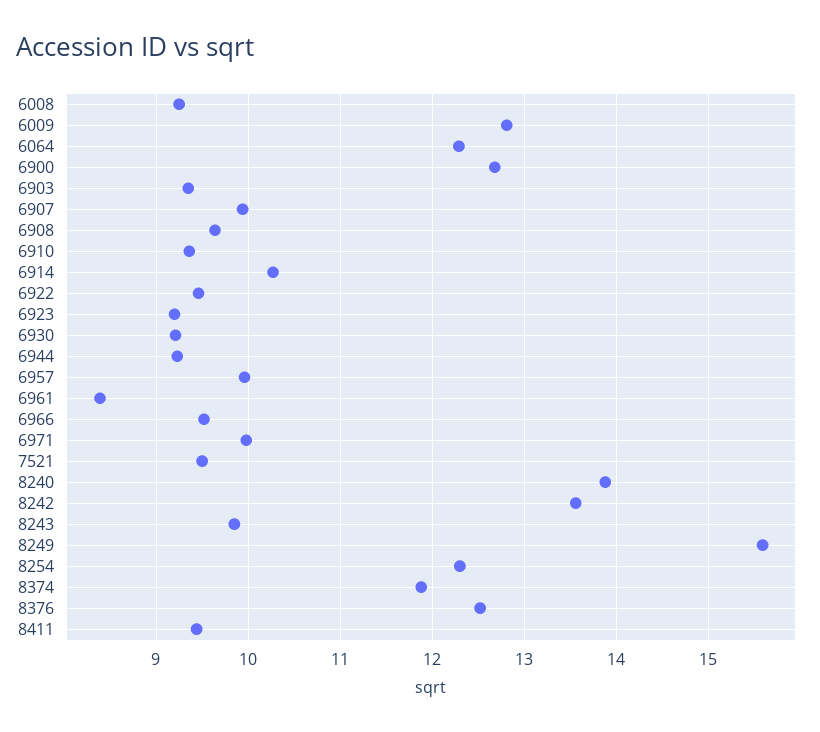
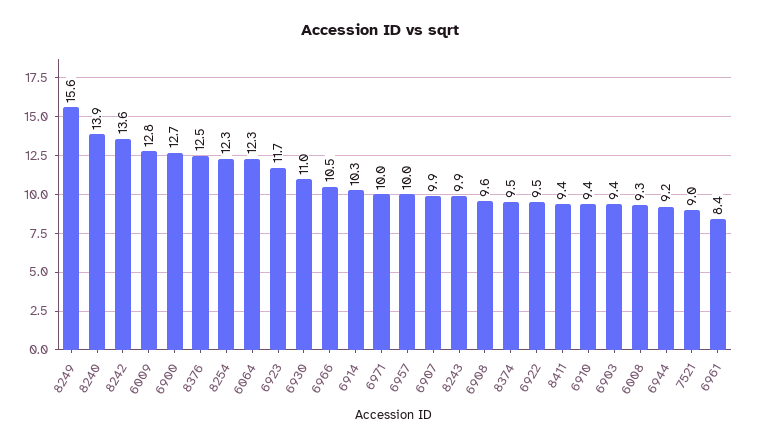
6923: 9.2 -> 11.7
6930: 9.2 -> 11
6966: 9.5 -> 10.5
7521: 9.5 -> 9
8374: 11.9 -> 9.5

